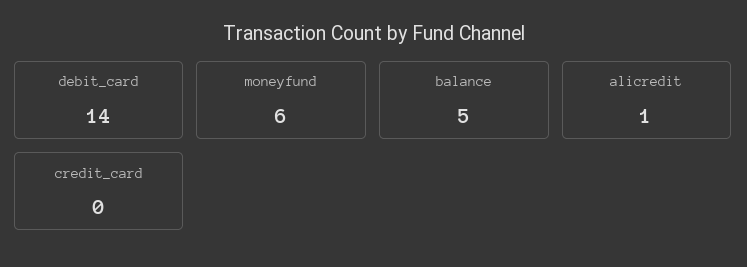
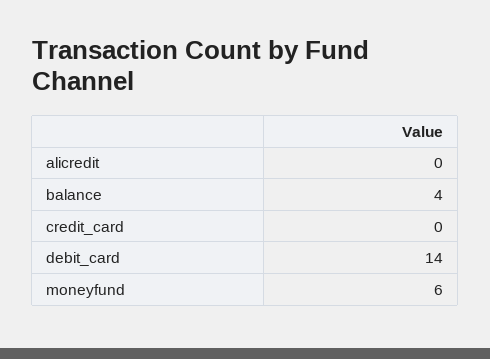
balance: 5 -> 4
alicredit: 1 -> 0

